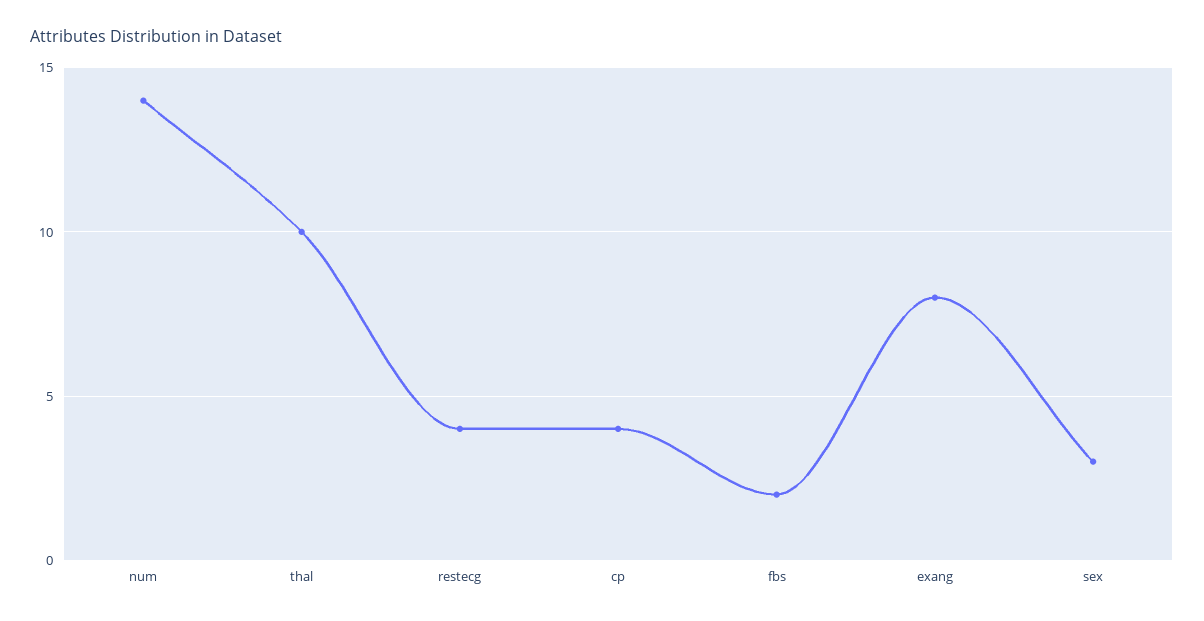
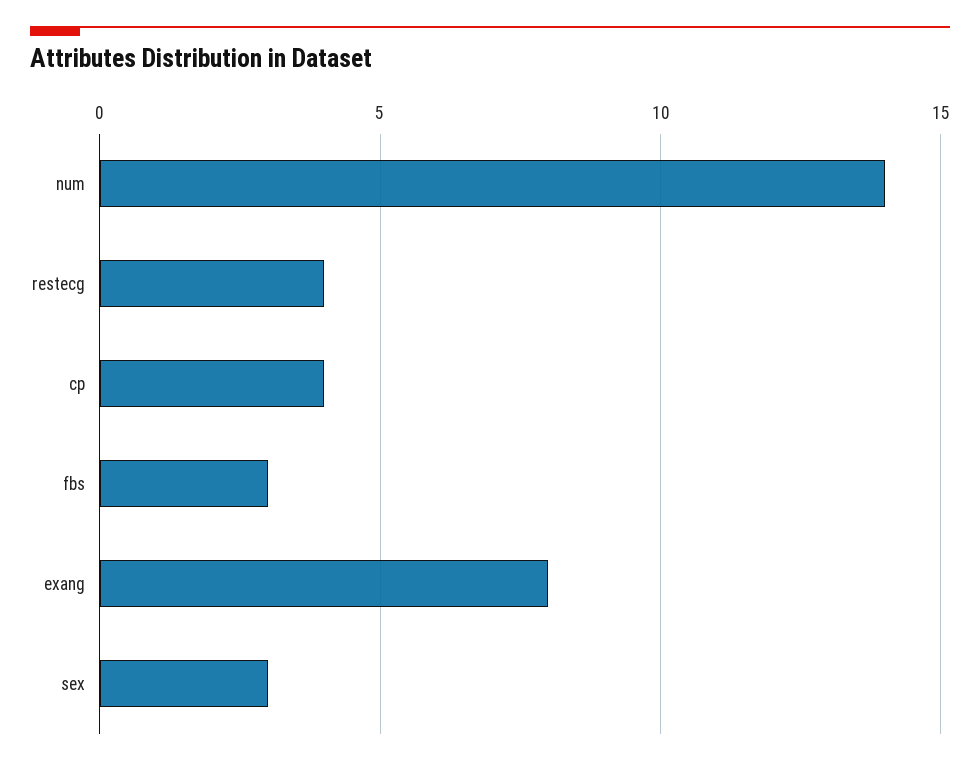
thal: 10 -> none
fbs: 2 -> 3

